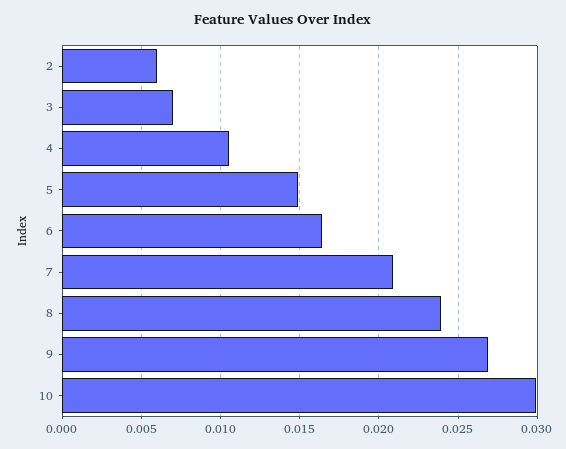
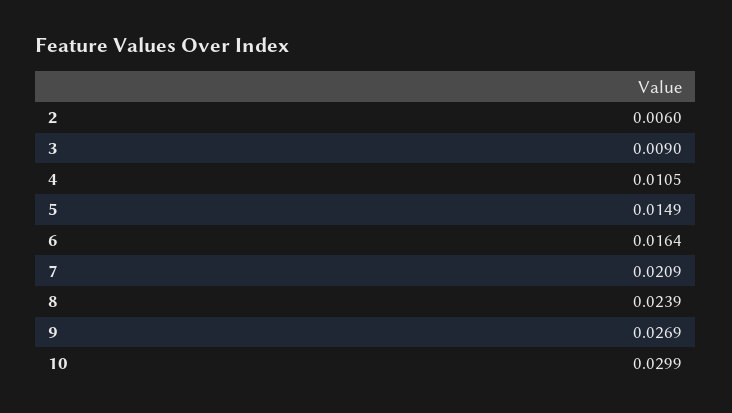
3: 0.007 -> 0.009

